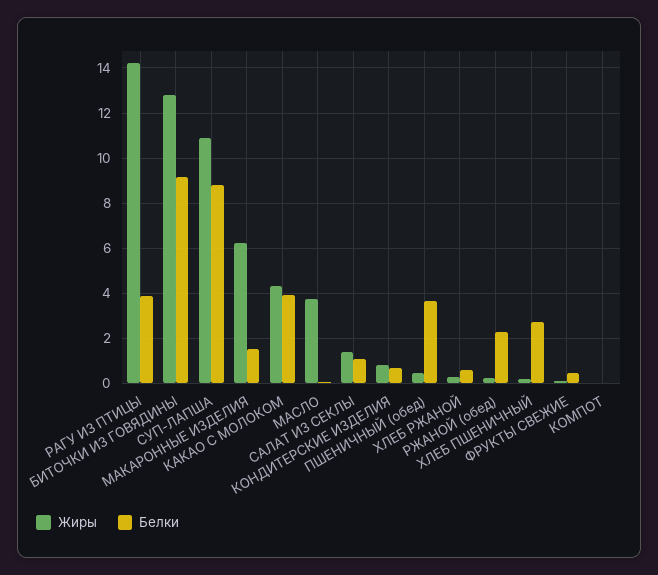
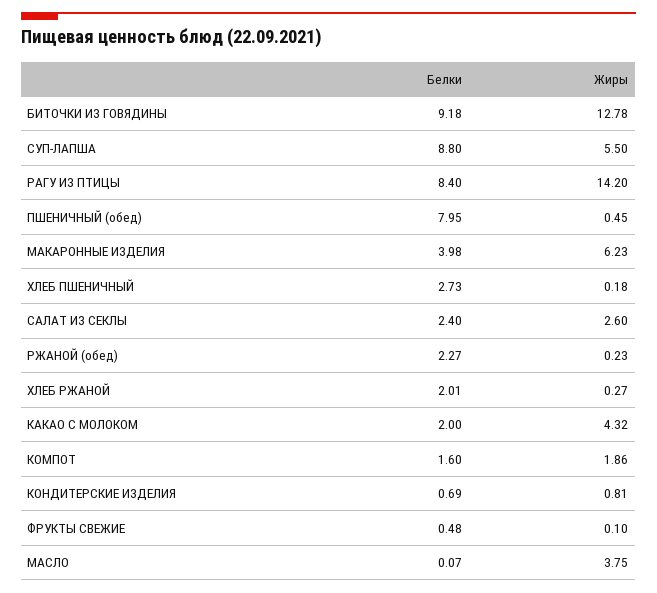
Белки, РАГУ ИЗ ПТИЦЫ: 4 -> 8.4
Жиры, СУП-ЛАПША: 11 -> 5.5
Белки, МАКАРОННЫЕ ИЗДЕЛИЯ: 1.5 -> 3.98
Белки, КАКАО С МОЛОКОМ: 4 -> 2
Жиры, САЛАТ ИЗ СЕКЛЫ: 1.5 -> 2.6
Белки, САЛАТ ИЗ СЕКЛЫ: 1 -> 2.4
Белки, ПШЕНИЧНЫЙ (обед): 3.5 -> 7.95
Белки, ХЛЕБ РЖАНОЙ: 0.5 -> 2.01
Жиры, КОМПОТ: 0 -> 1.86
Белки, КОМПОТ: 0 -> 1.6

